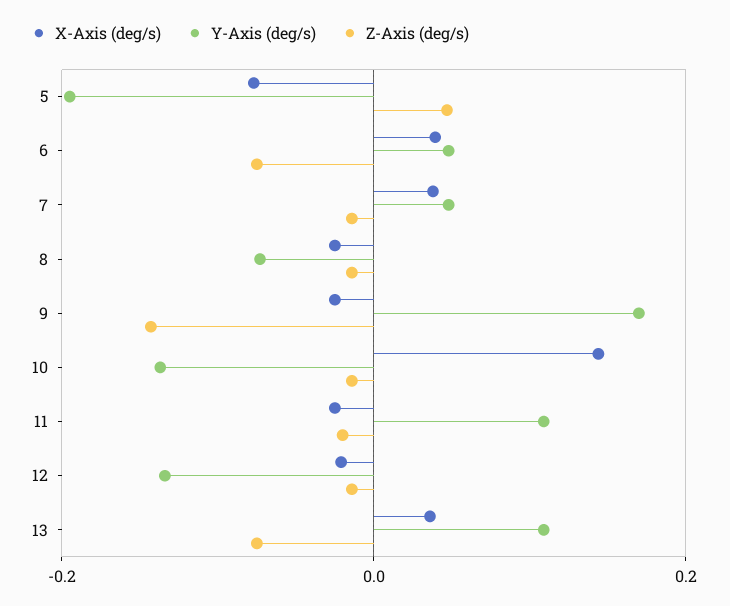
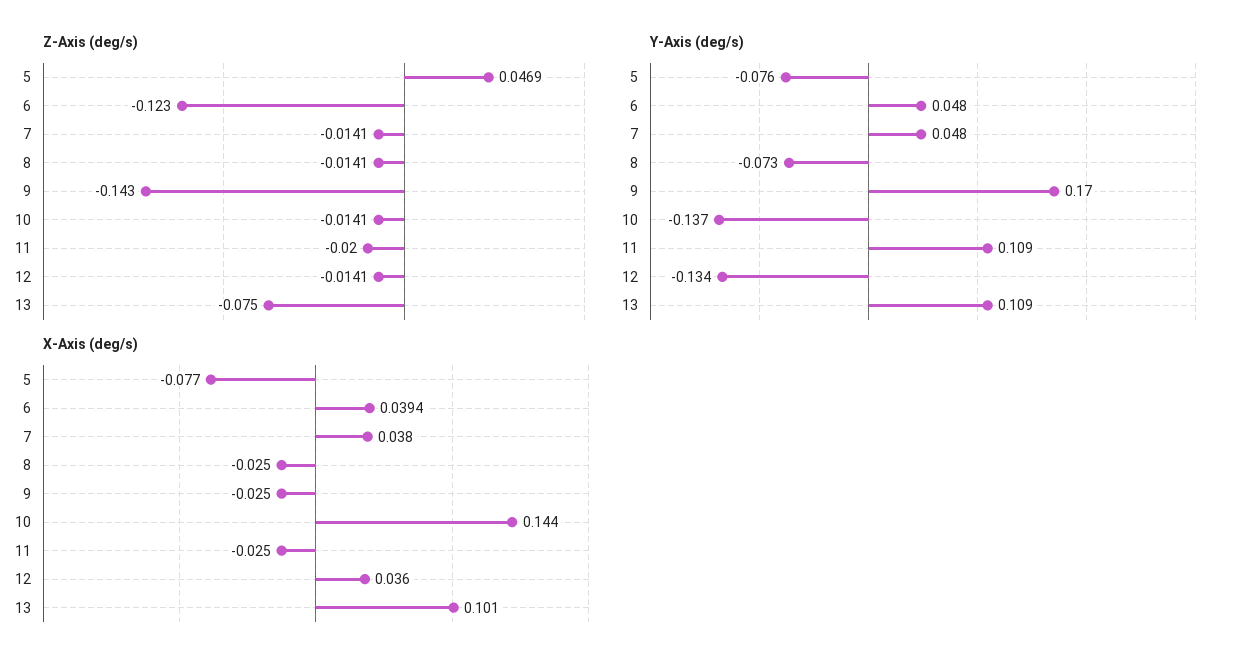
Y-Axis (deg/s), 5: -0.2 -> -0.076
Z-Axis (deg/s), 6: -0.08 -> -0.123
X-Axis (deg/s), 12: -0.02 -> 0.036
X-Axis (deg/s), 13: 0.04 -> 0.101

